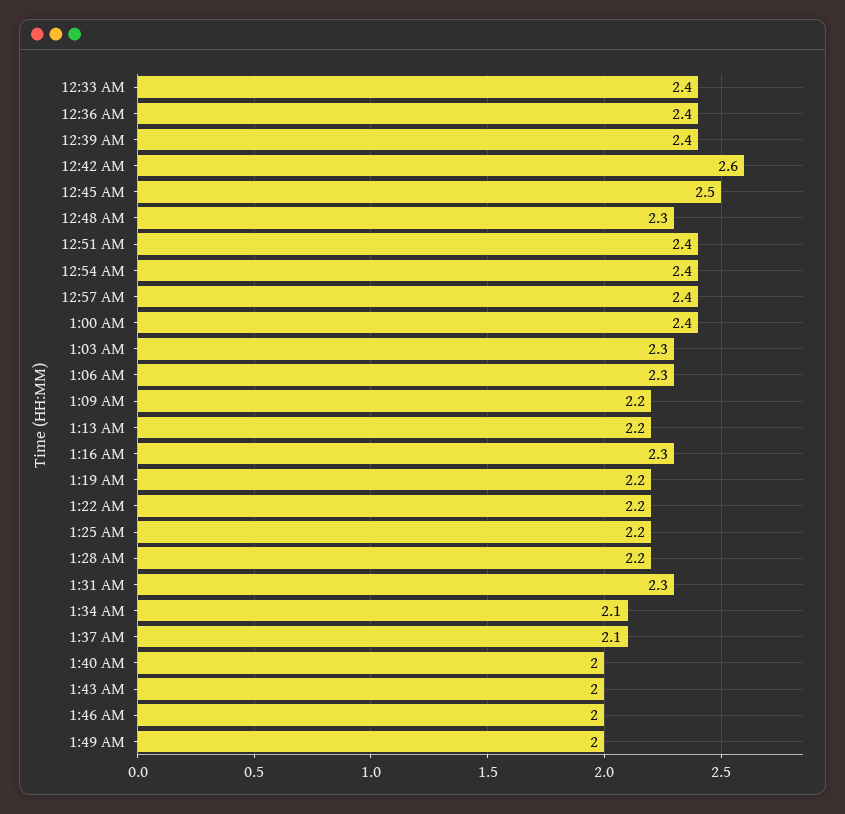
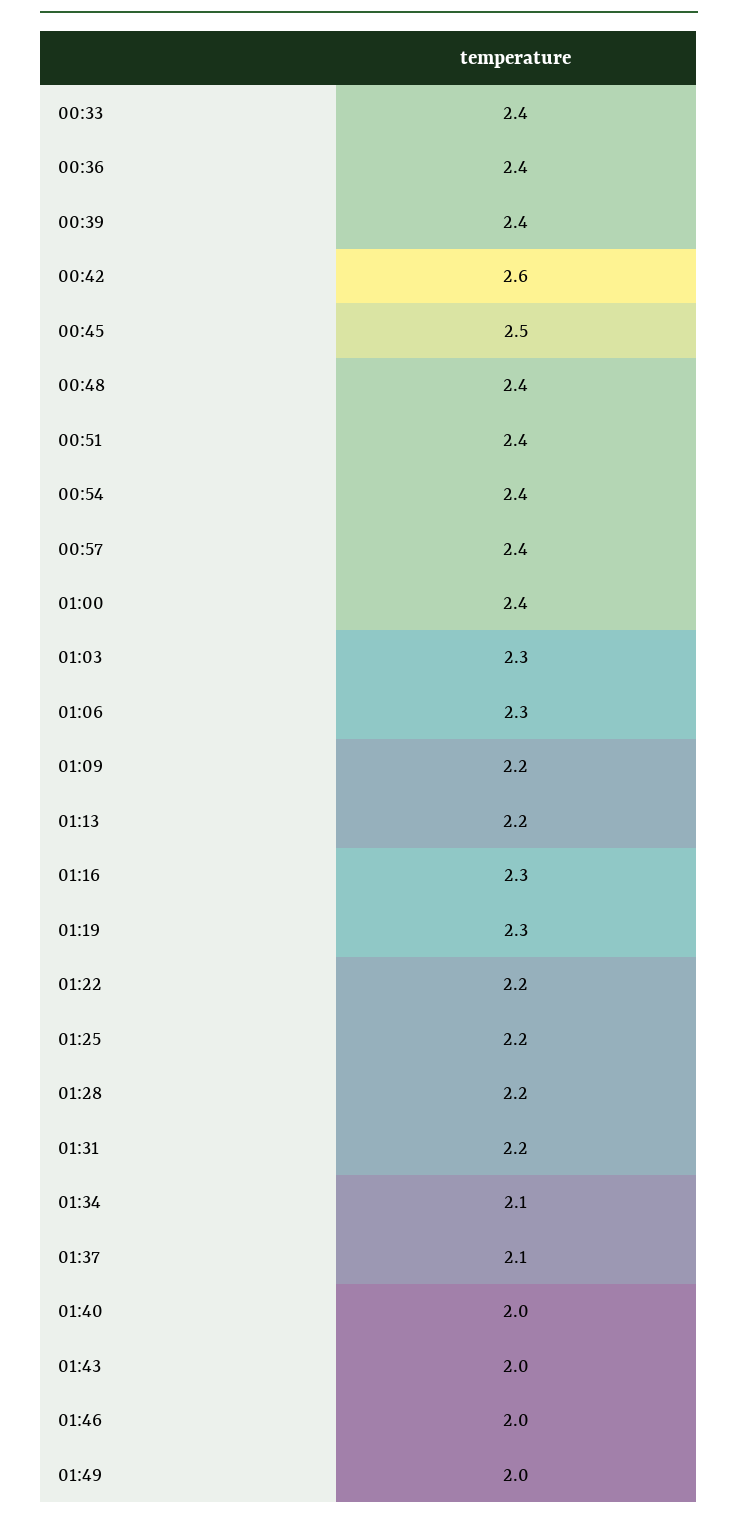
12:48 AM: 2.3 -> 2.4
1:19 AM: 2.2 -> 2.3
1:31 AM: 2.3 -> 2.2

